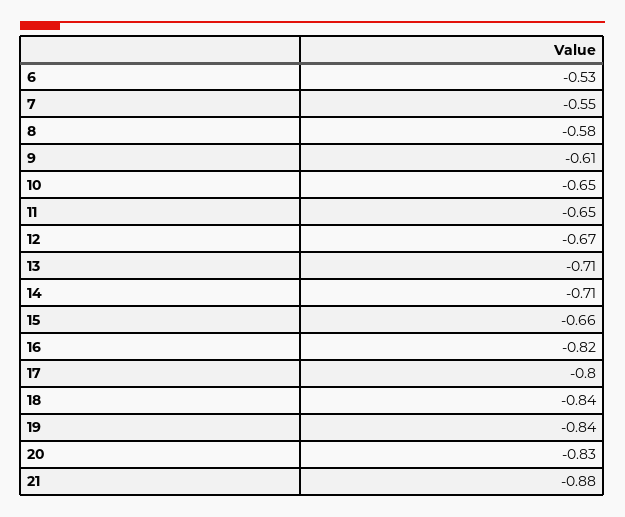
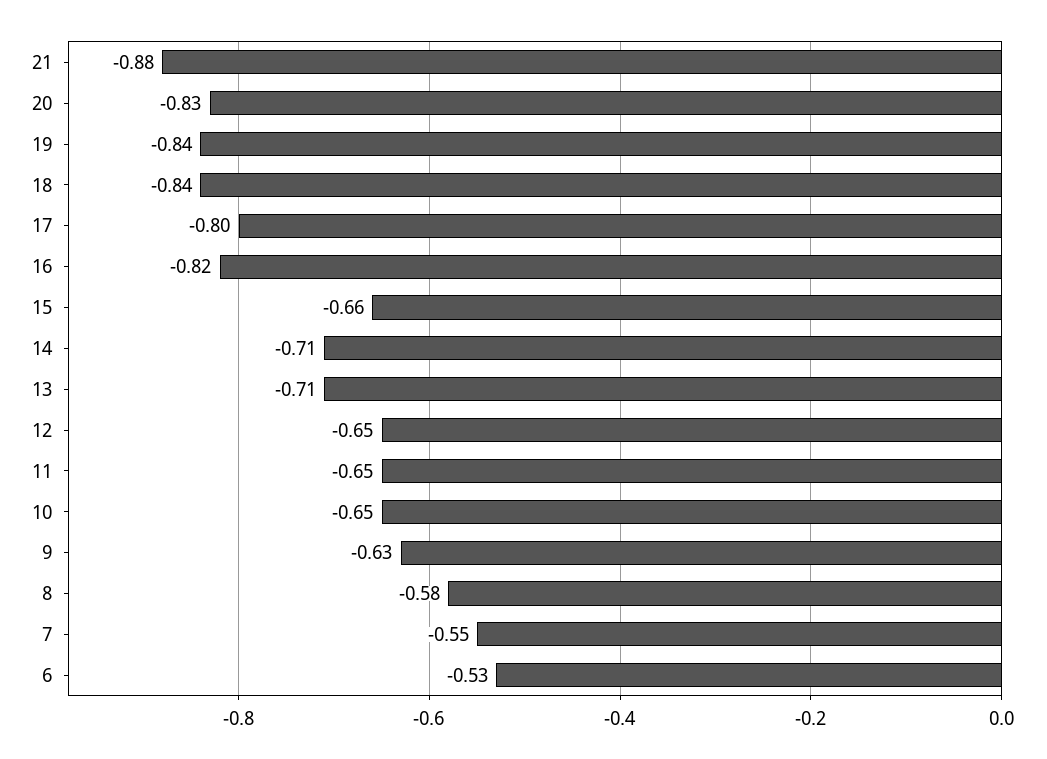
9: -0.61 -> -0.63
12: -0.67 -> -0.65

